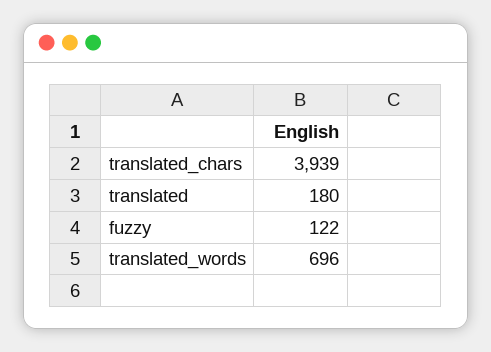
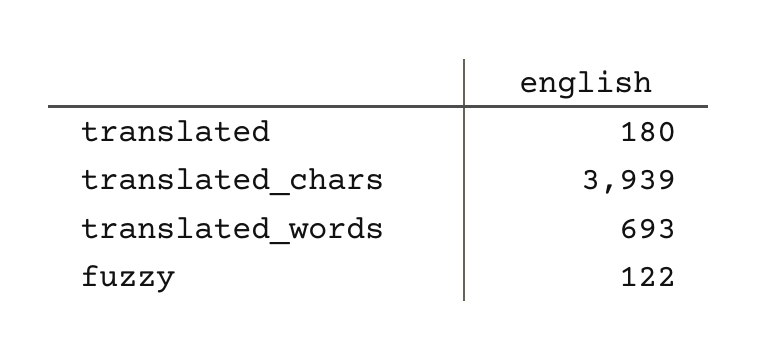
translated_words: 696 -> 693

